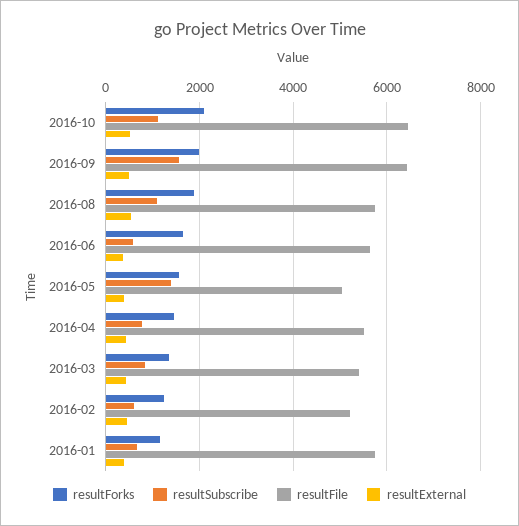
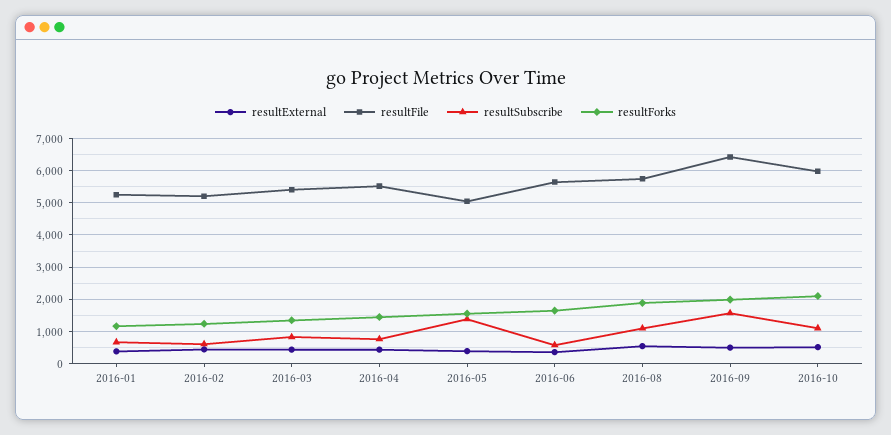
resultFile, 2016-10: 6400 -> 6000
resultFile, 2016-01: 5800 -> 5200

